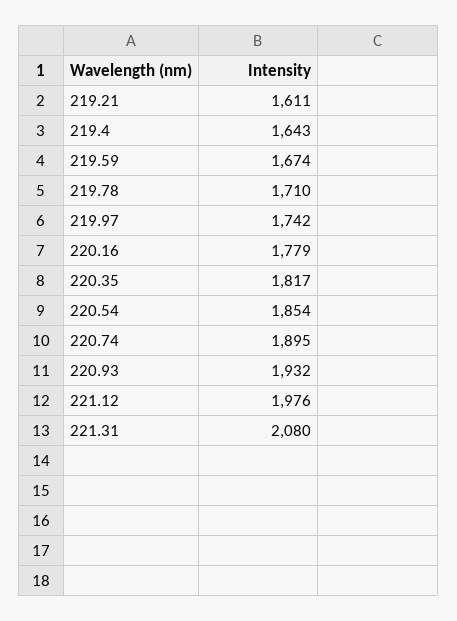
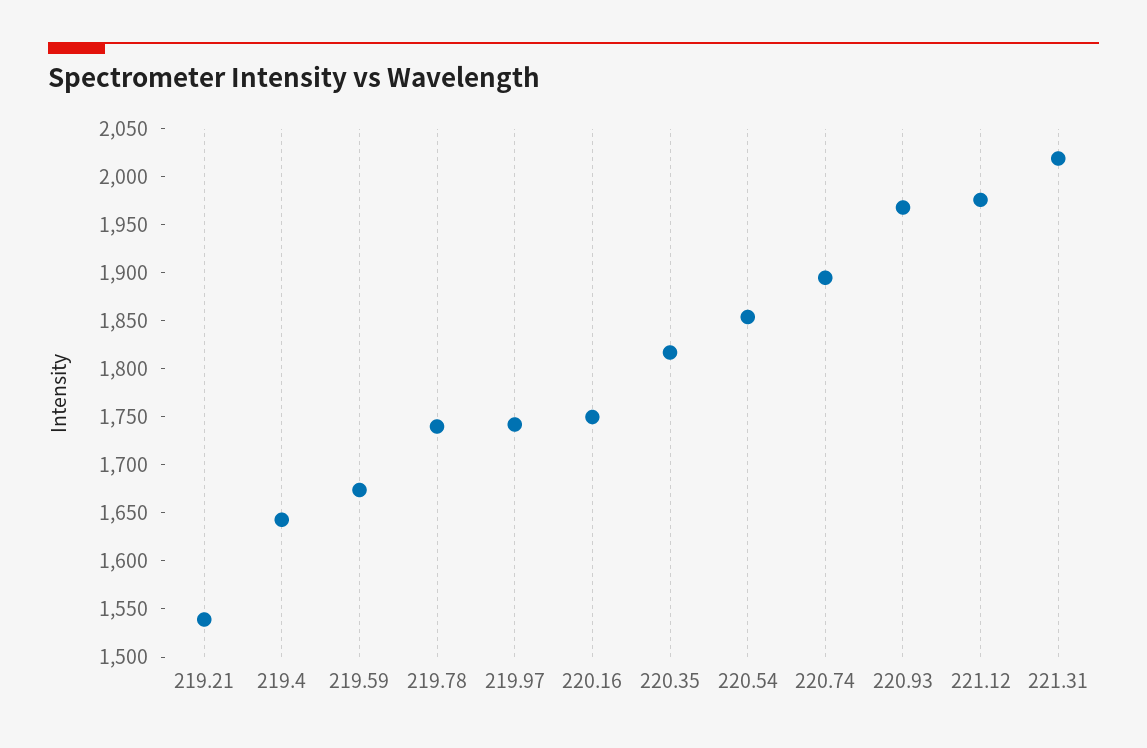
219.21: 1611 -> 1540
219.78: 1710 -> 1740
220.16: 1779 -> 1750
220.93: 1932 -> 1970
221.31: 2080 -> 2020

